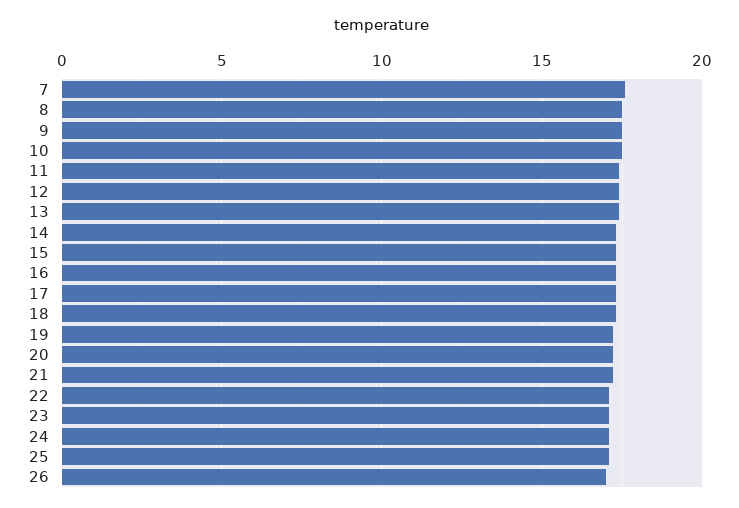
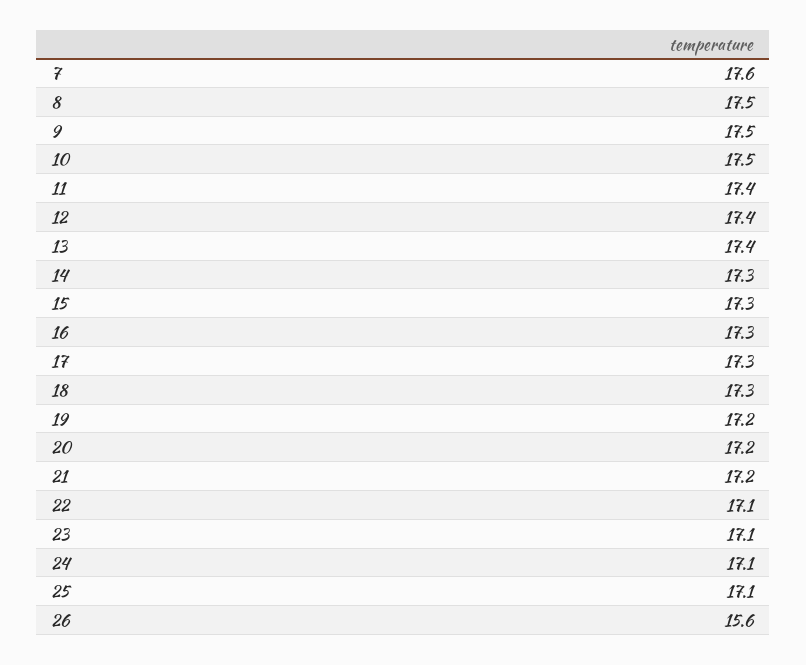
26: 17 -> 15.6

